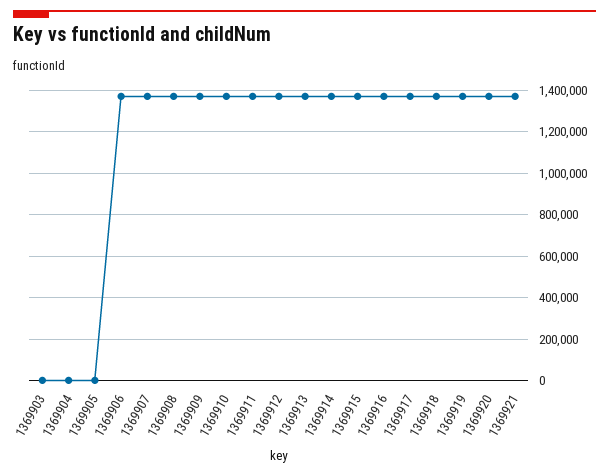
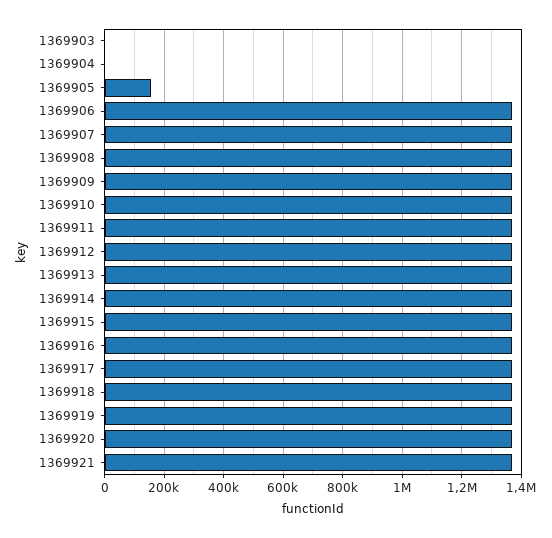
1369905: 0 -> 150000

